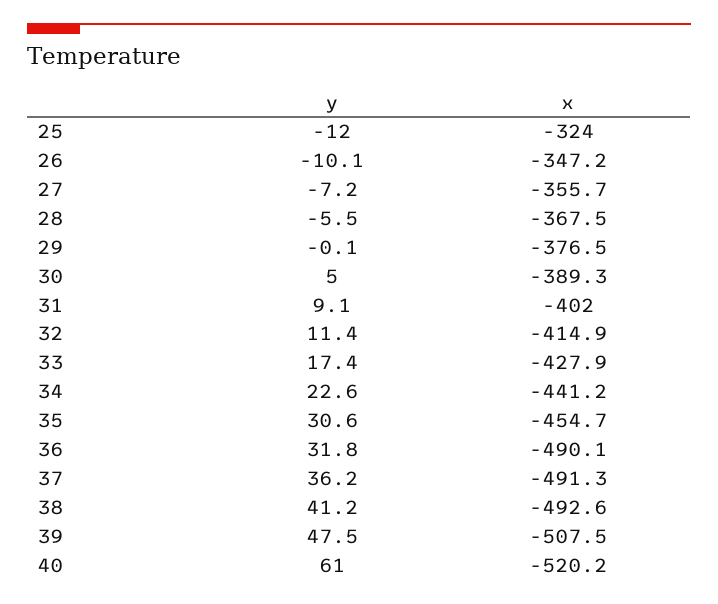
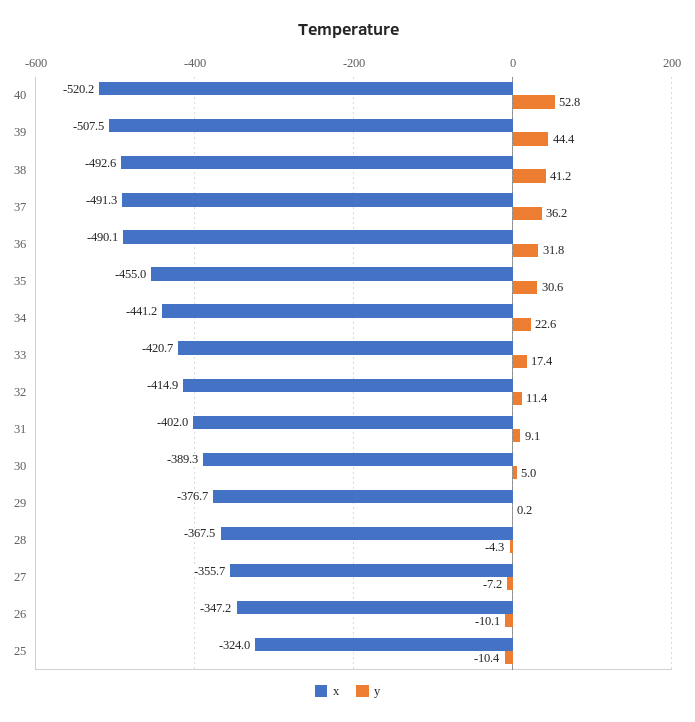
y, 25: -12 -> -10.4
y, 28: -5.5 -> -4.3
y, 29: -0.1 -> 0.2
x, 29: -376.5 -> -376.7
x, 33: -427.9 -> -420.7
x, 35: -454.7 -> -455
y, 39: 47.5 -> 44.4
y, 40: 61 -> 52.8

